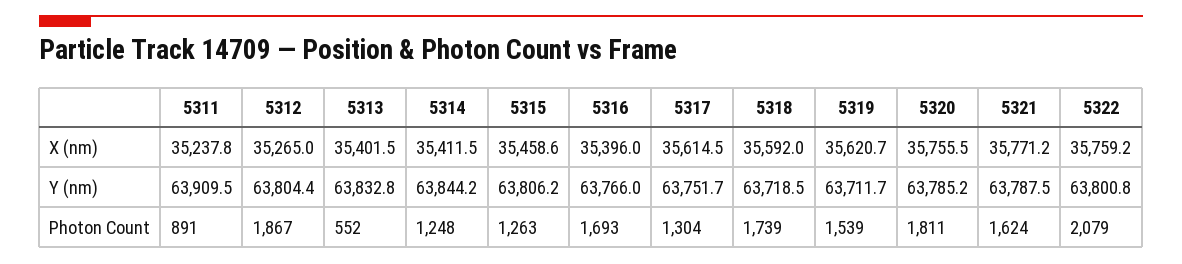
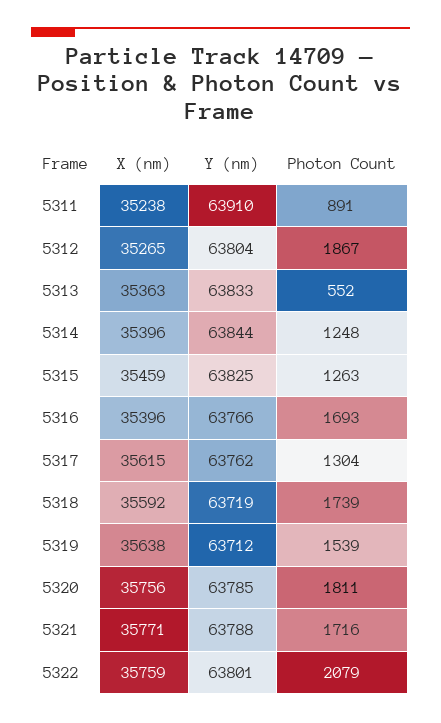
5313, X (nm): 35401.5 -> 35363
5314, X (nm): 35411.5 -> 35396
5319, X (nm): 35620.7 -> 35638
5315, Y (nm): 63806.2 -> 63825
5317, Y (nm): 63751.7 -> 63762
5321, Photon Count: 1624 -> 1716

